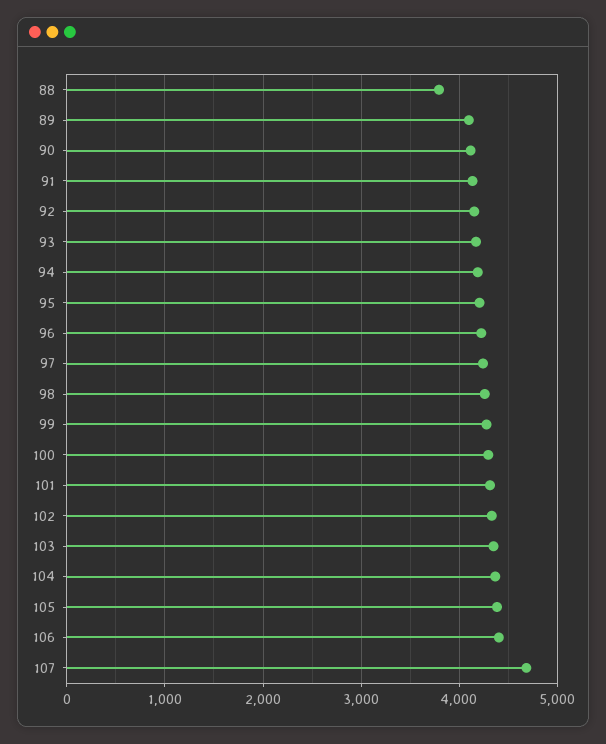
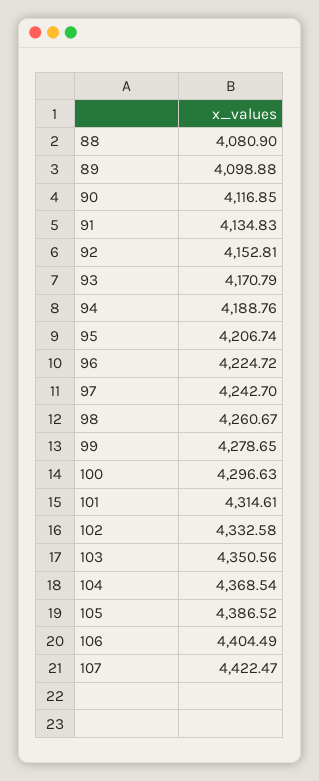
88: 3800 -> 4080.9
107: 4700 -> 4422.47

